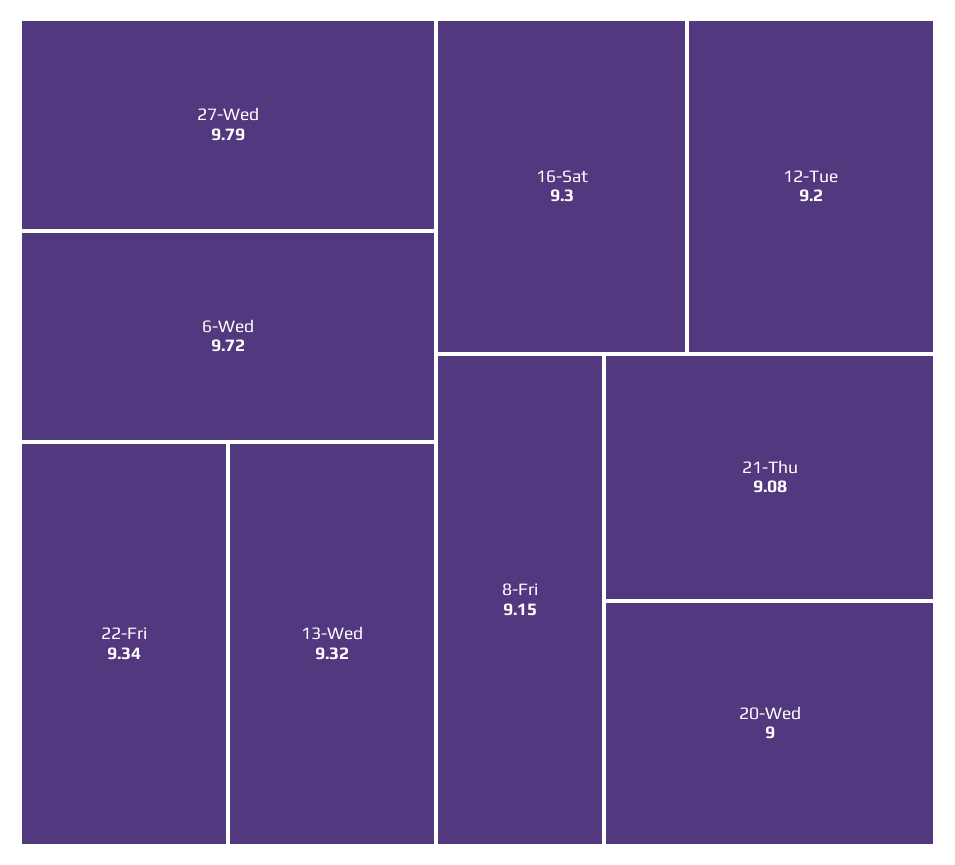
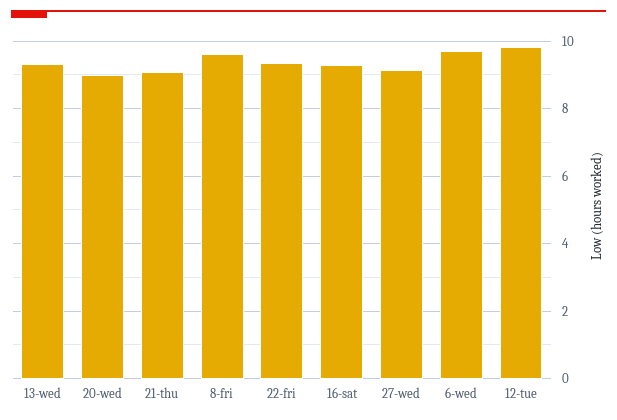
27-Wed: 9.79 -> 9.2
12-Tue: 9.2 -> 9.8
8-Fri: 9.15 -> 9.6

